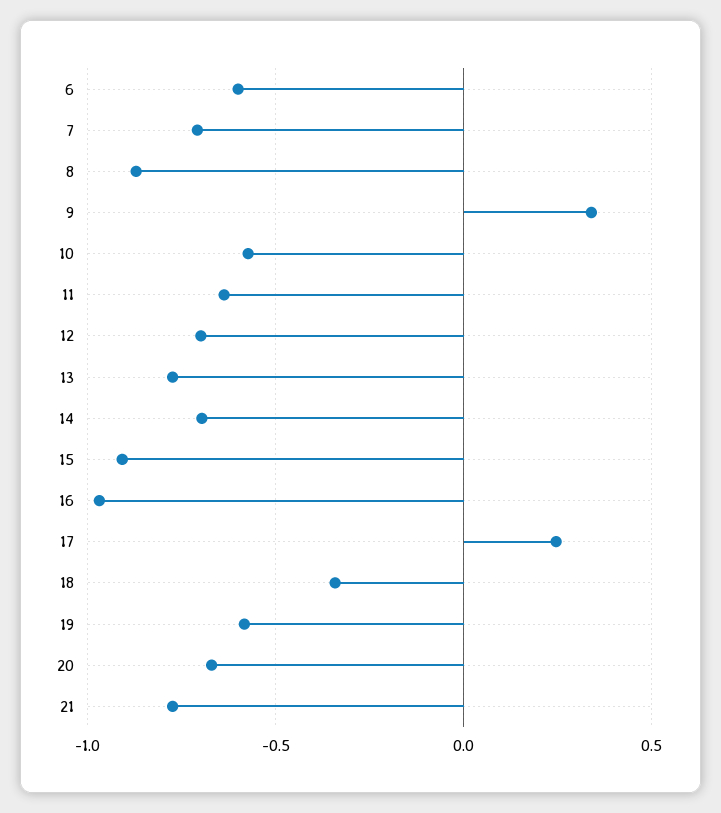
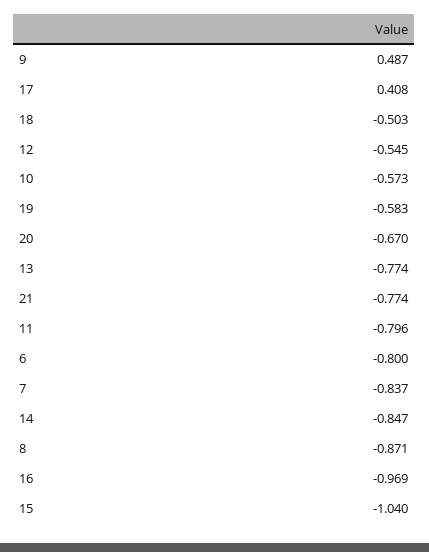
6: -0.6 -> -0.8
7: -0.7 -> -0.837
9: 0.35 -> 0.487
11: -0.65 -> -0.796
12: -0.7 -> -0.545
14: -0.7 -> -0.847
15: -0.9 -> -1.04
17: 0.25 -> 0.408
18: -0.35 -> -0.503

